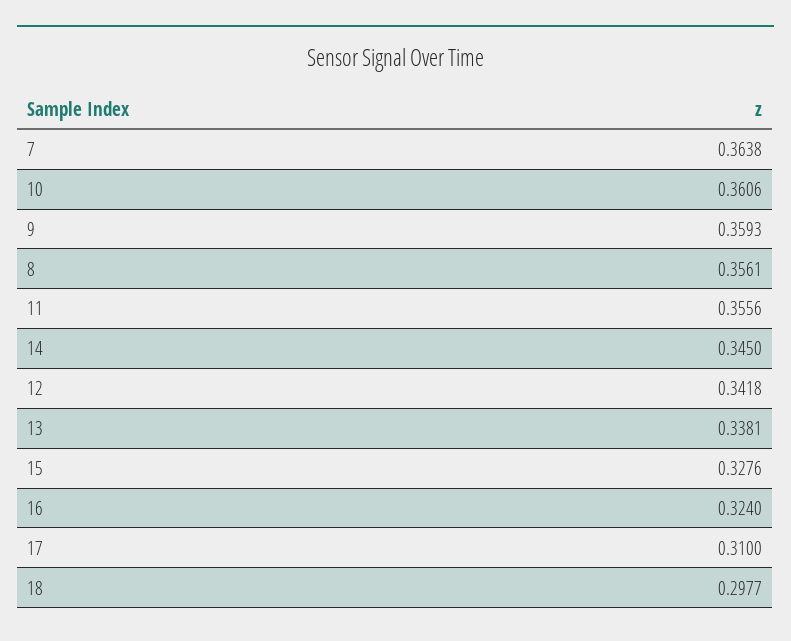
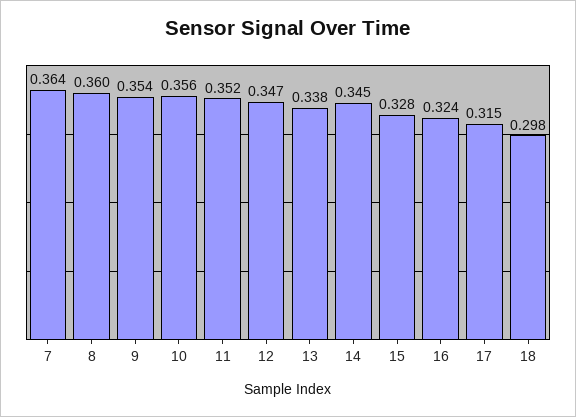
10: 0.3606 -> 0.356
9: 0.3593 -> 0.354
8: 0.3561 -> 0.36
11: 0.3556 -> 0.352
12: 0.3418 -> 0.347
17: 0.31 -> 0.315

